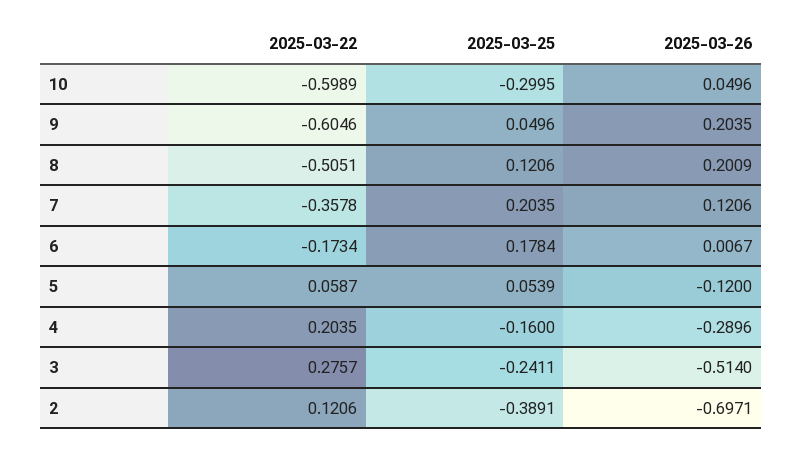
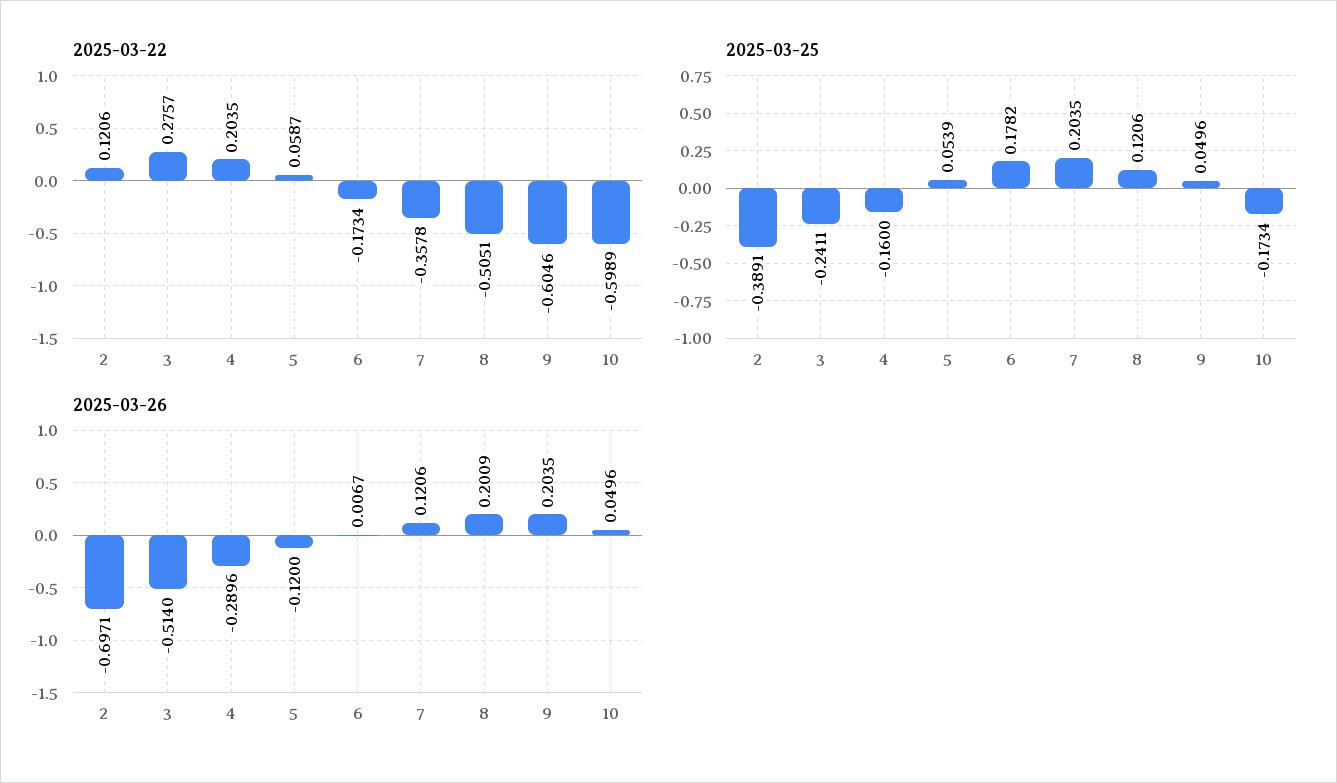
2025-03-25, 10: -0.2995 -> -0.1734
2025-03-25, 6: 0.1784 -> 0.1782

